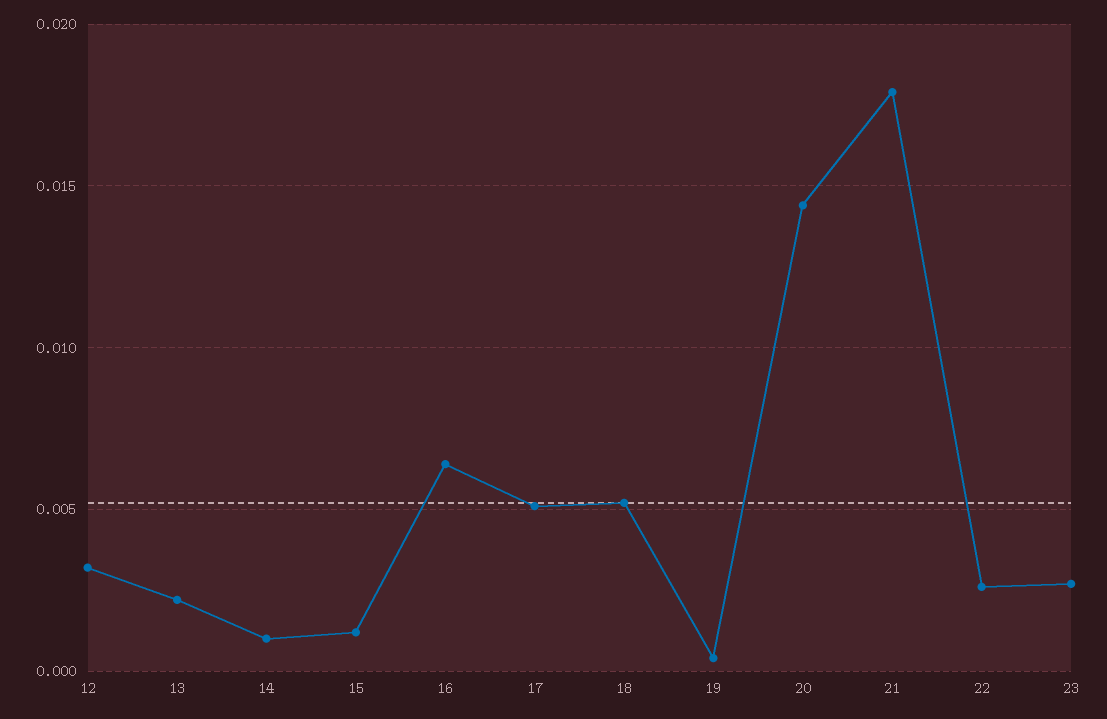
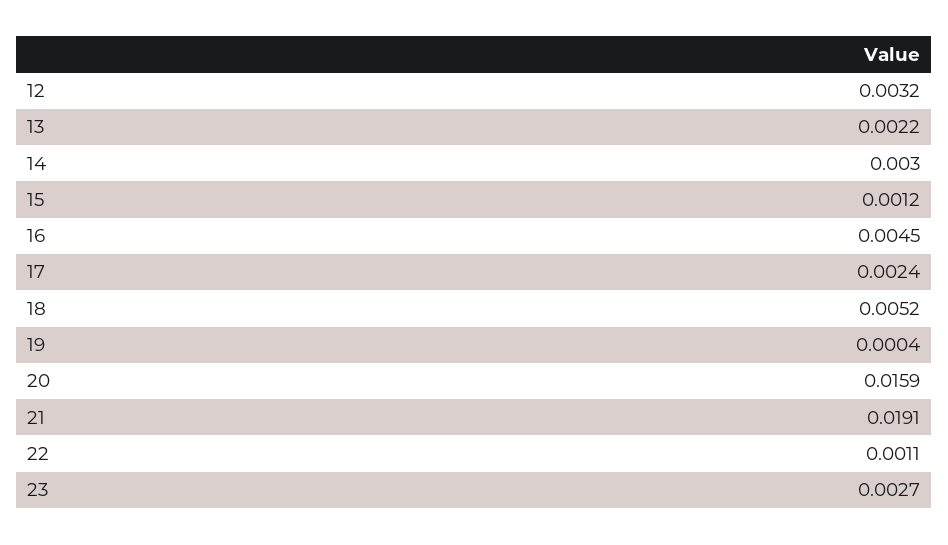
14: 0.001 -> 0.003
16: 0.0065 -> 0.0045
17: 0.005 -> 0.0024
20: 0.0145 -> 0.0159
21: 0.018 -> 0.0191
22: 0.0025 -> 0.0011

